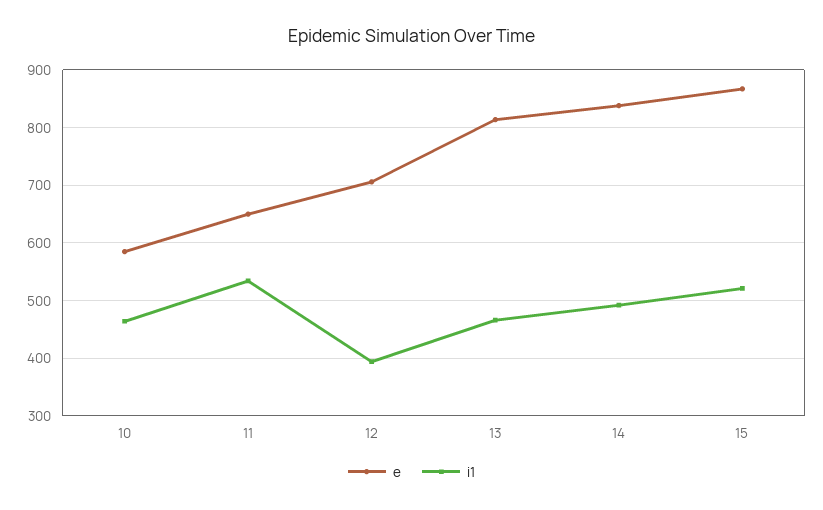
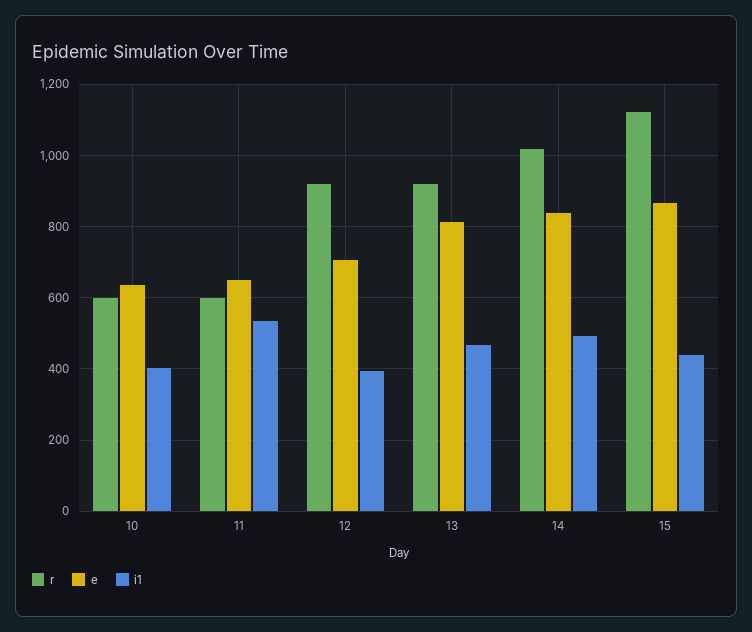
e, 10: 580 -> 640
i1, 10: 460 -> 400
i1, 15: 520 -> 440
r, 10: none -> 600
r, 11: none -> 600
r, 12: none -> 920
r, 13: none -> 920
r, 14: none -> 1020
r, 15: none -> 1120

